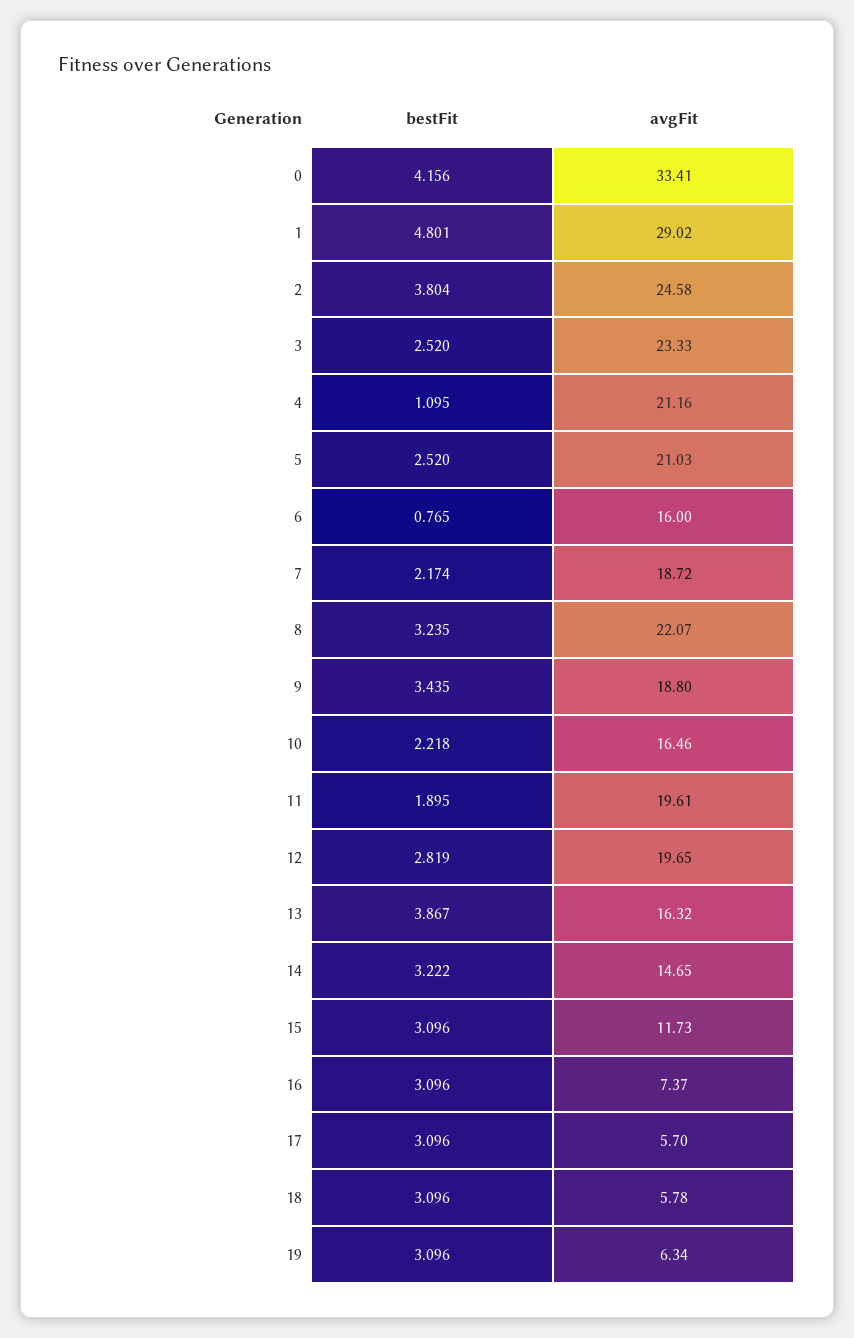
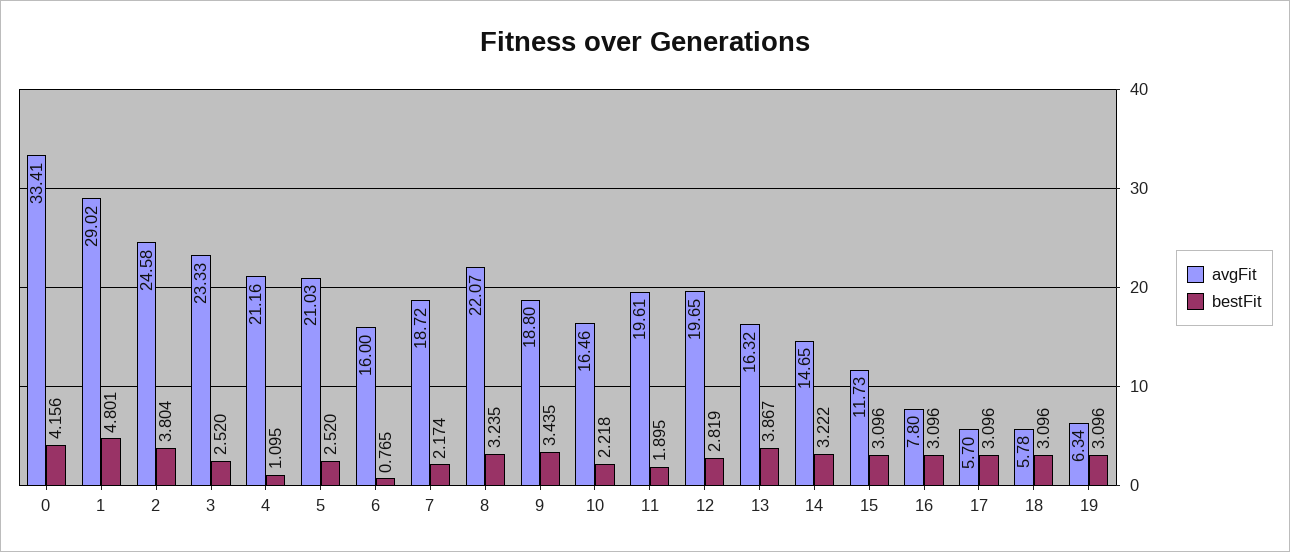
avgFit, 16: 7.37 -> 7.8

